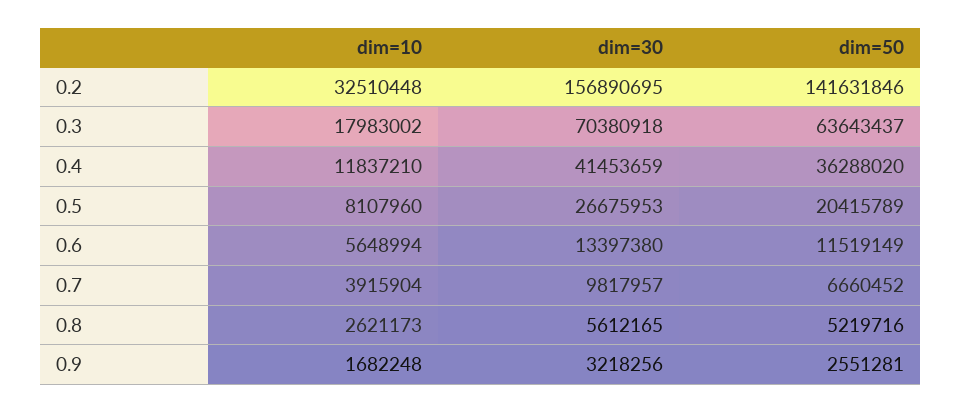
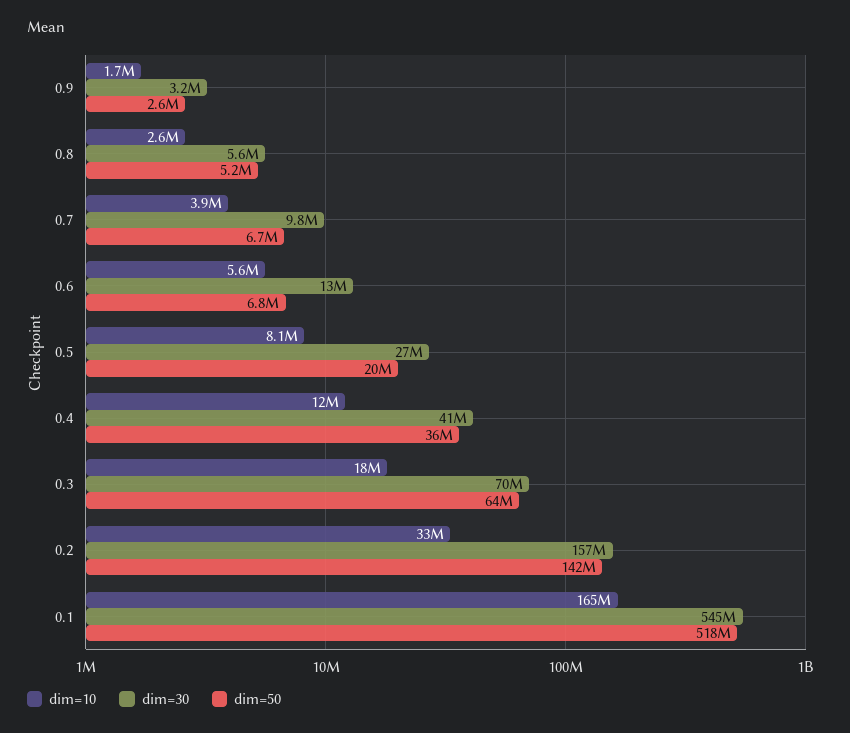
dim=50, 0.6: 11519149 -> 6800000
dim=10, 0.1: none -> 165000000
dim=30, 0.1: none -> 545000000
dim=50, 0.1: none -> 518000000

